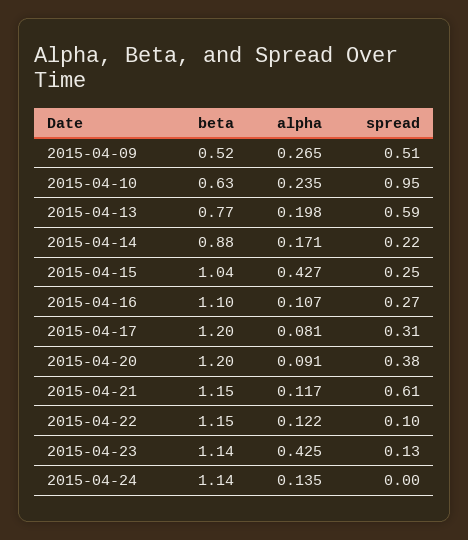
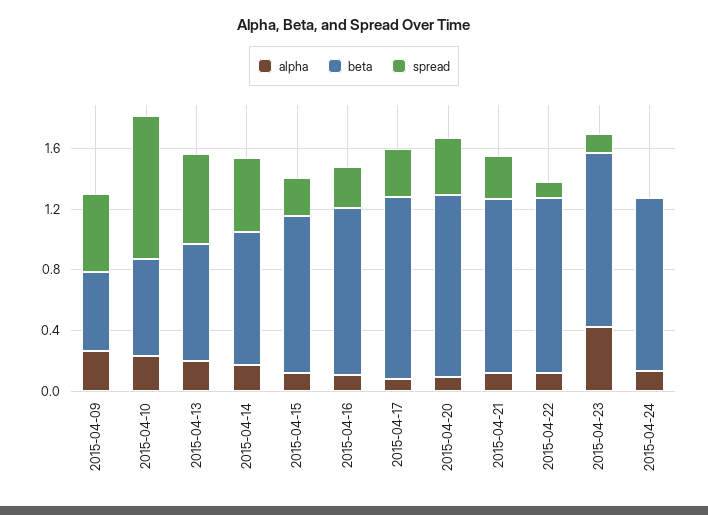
spread, 2015-04-14: 0.22 -> 0.5
alpha, 2015-04-15: 0.427 -> 0.1
spread, 2015-04-21: 0.61 -> 0.3

